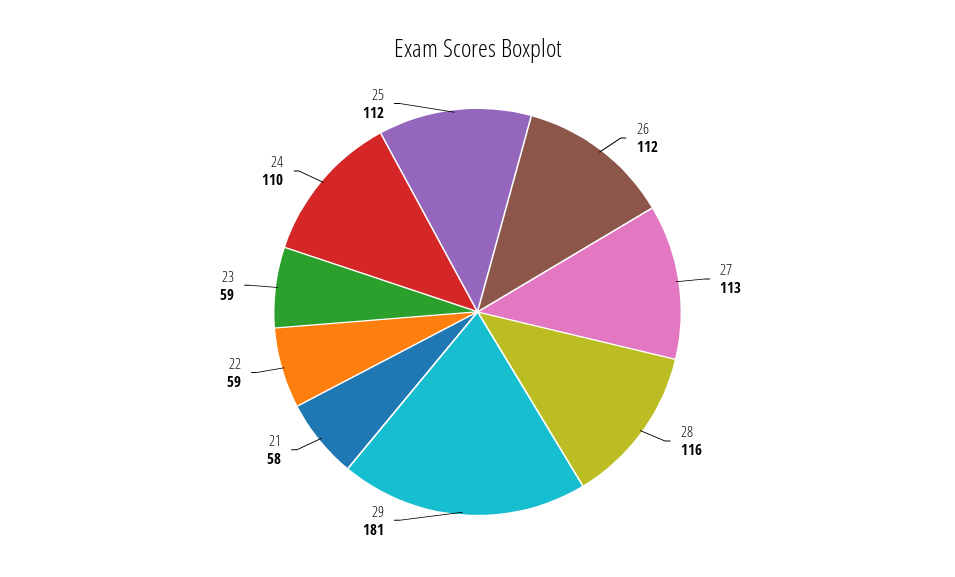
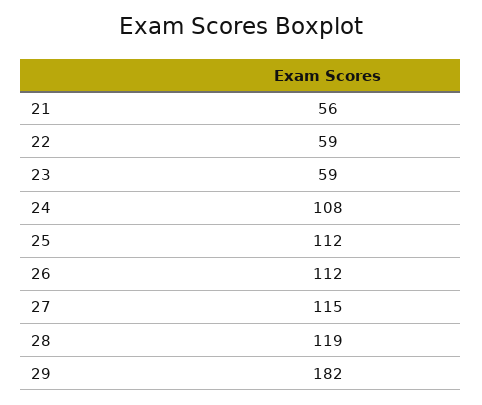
27: 113 -> 115
28: 116 -> 119
29: 181 -> 182
21: 58 -> 56
24: 110 -> 108

